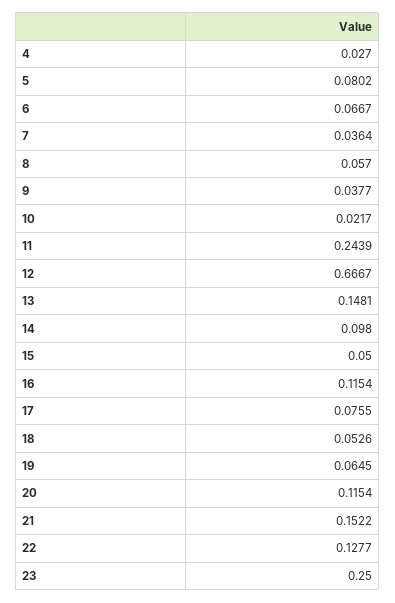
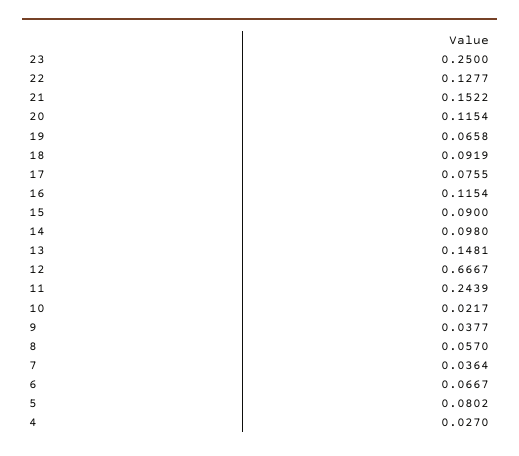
15: 0.05 -> 0.09
18: 0.0526 -> 0.0919
19: 0.0645 -> 0.0658

